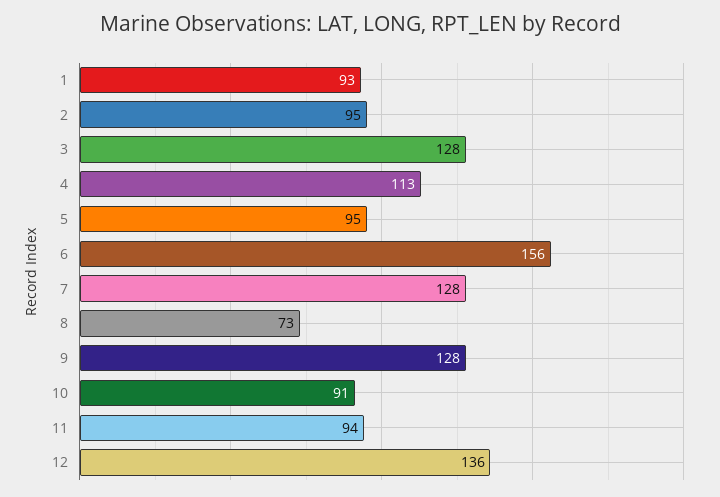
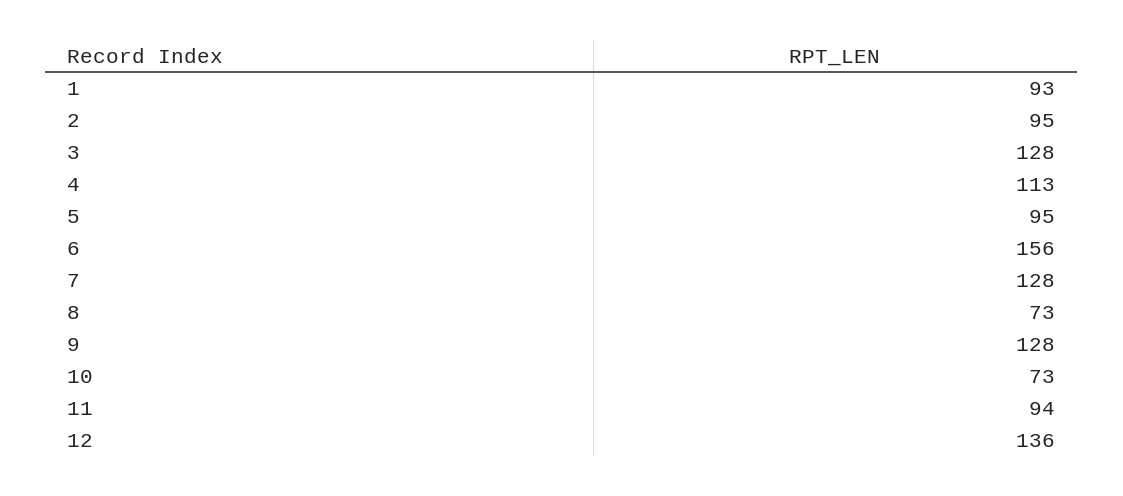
10: 91 -> 73

